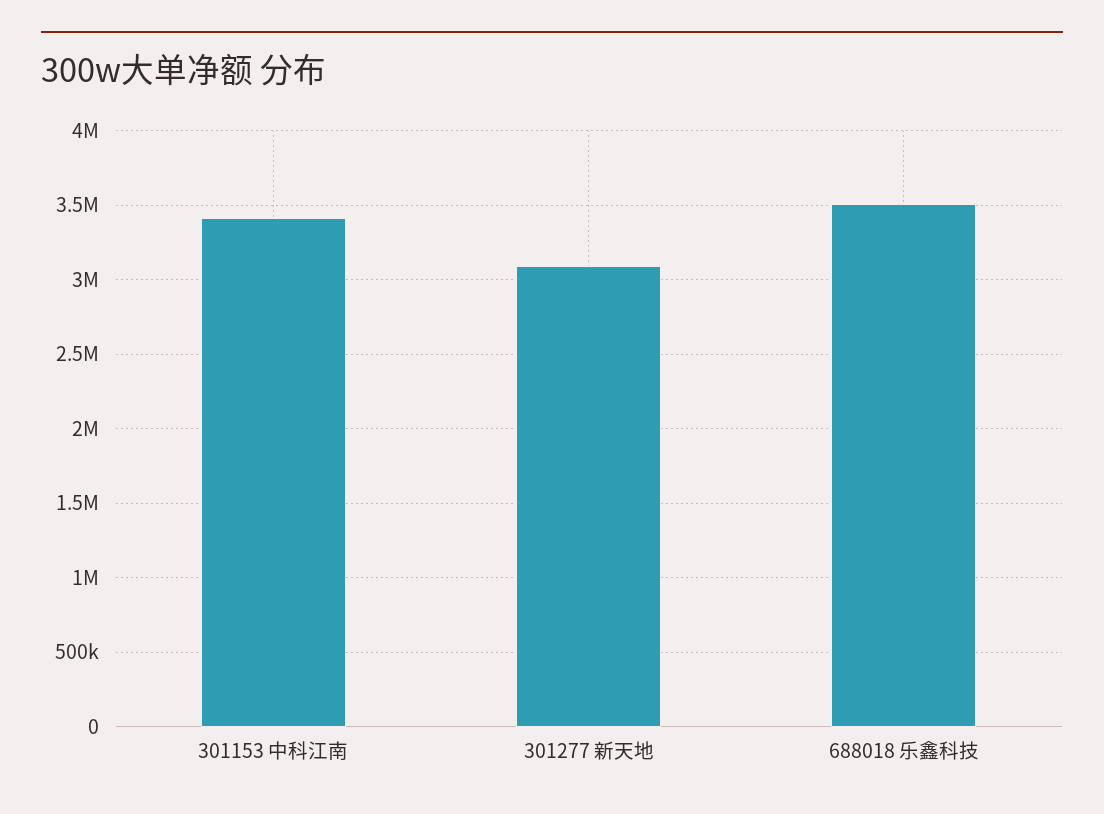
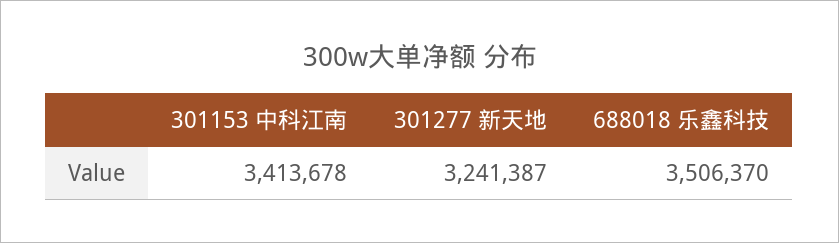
301277 新天地: 3100000 -> 3241387

